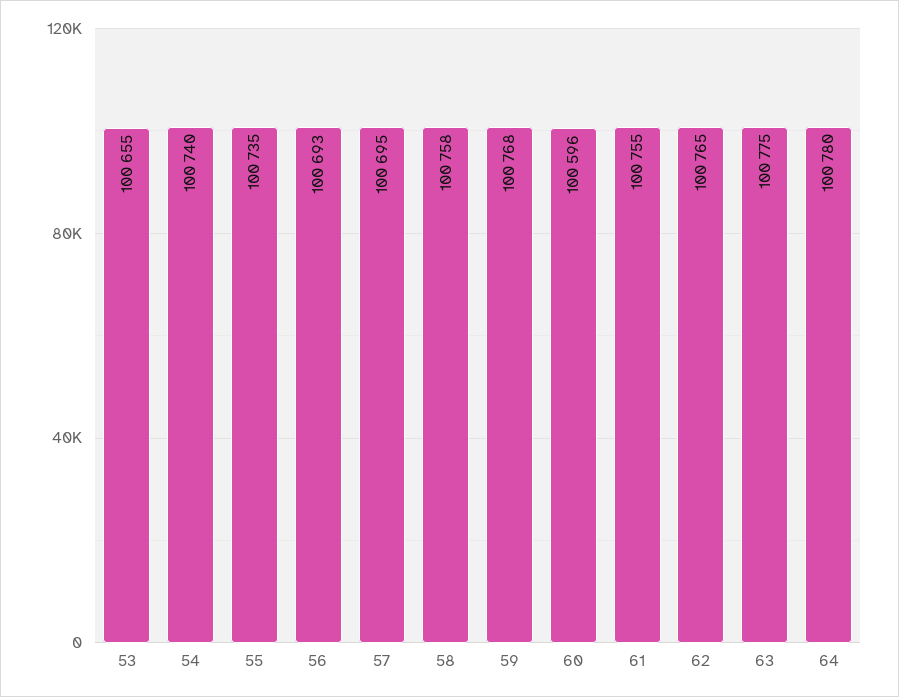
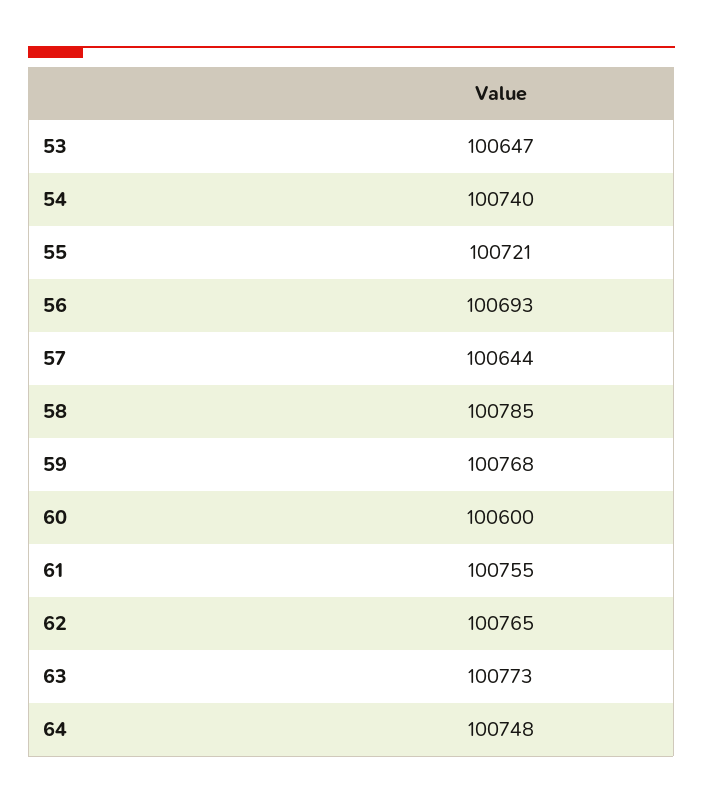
53: 100655 -> 100647
55: 100735 -> 100721
57: 100695 -> 100644
58: 100758 -> 100785
60: 100596 -> 100600
63: 100775 -> 100773
64: 100780 -> 100748

